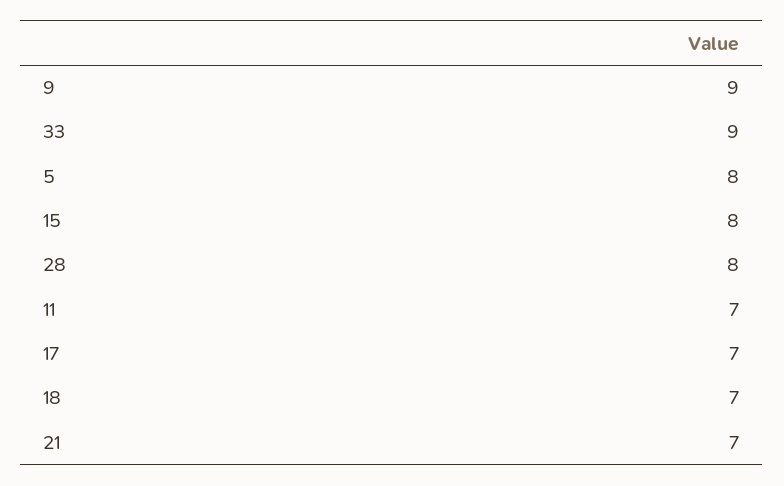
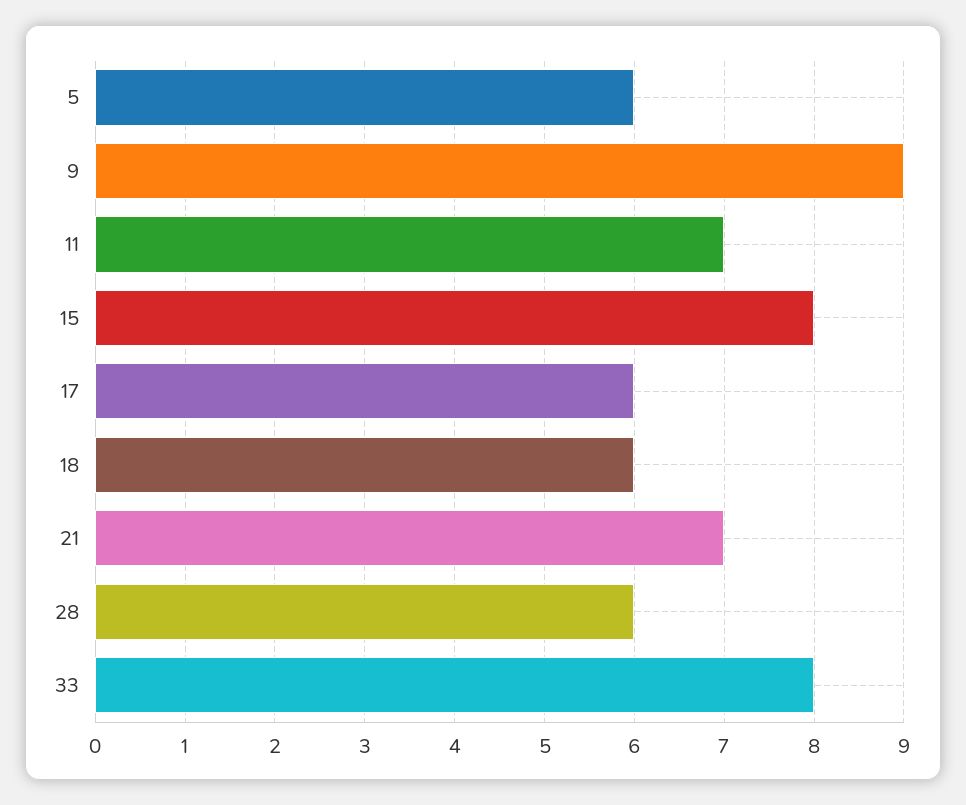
33: 9 -> 8
5: 8 -> 6
28: 8 -> 6
17: 7 -> 6
18: 7 -> 6

